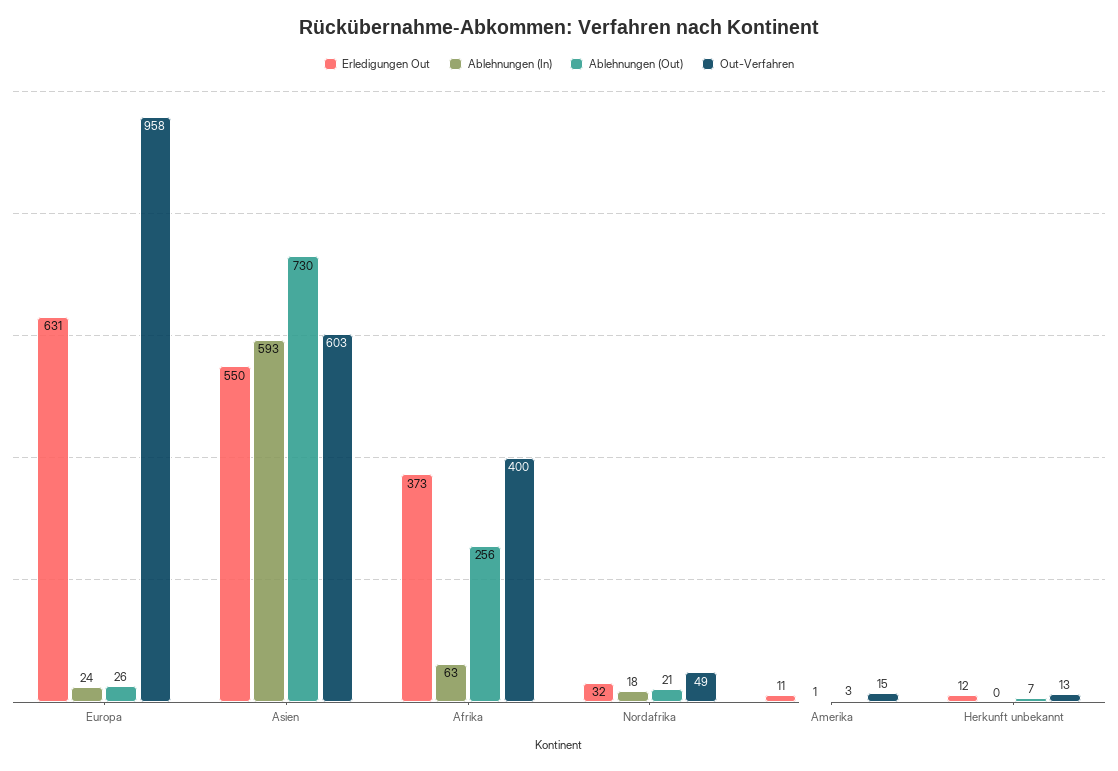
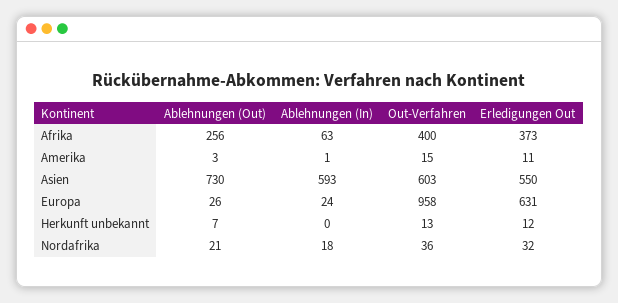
Out-Verfahren, Nordafrika: 49 -> 36

